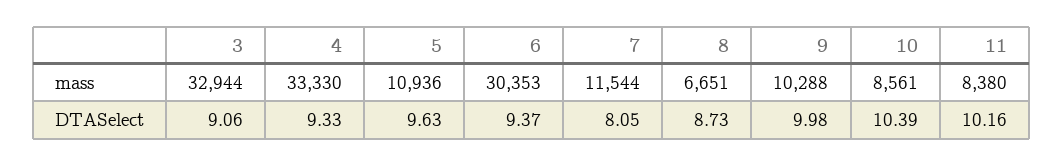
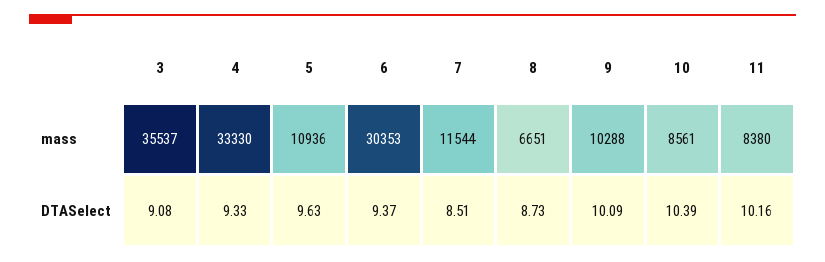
3, mass: 32944 -> 35537
3, DTASelect: 9.06 -> 9.08
7, DTASelect: 8.05 -> 8.51
9, DTASelect: 9.98 -> 10.09

